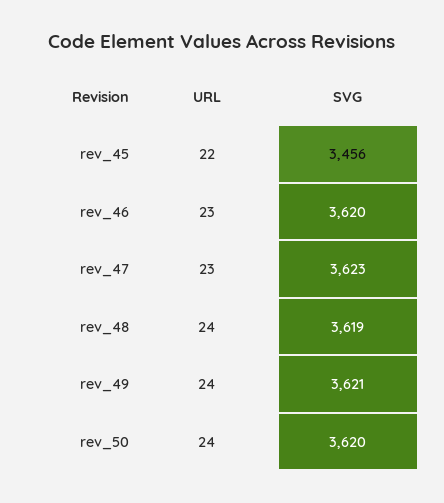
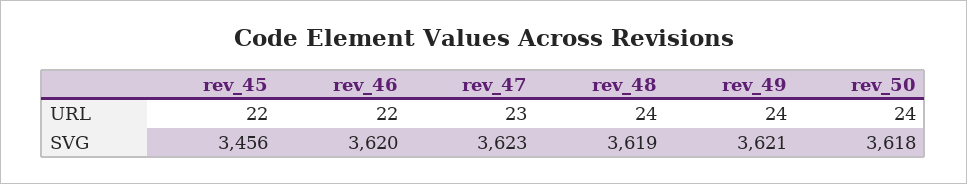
URL, rev_46: 23 -> 22
SVG, rev_50: 3620 -> 3618

